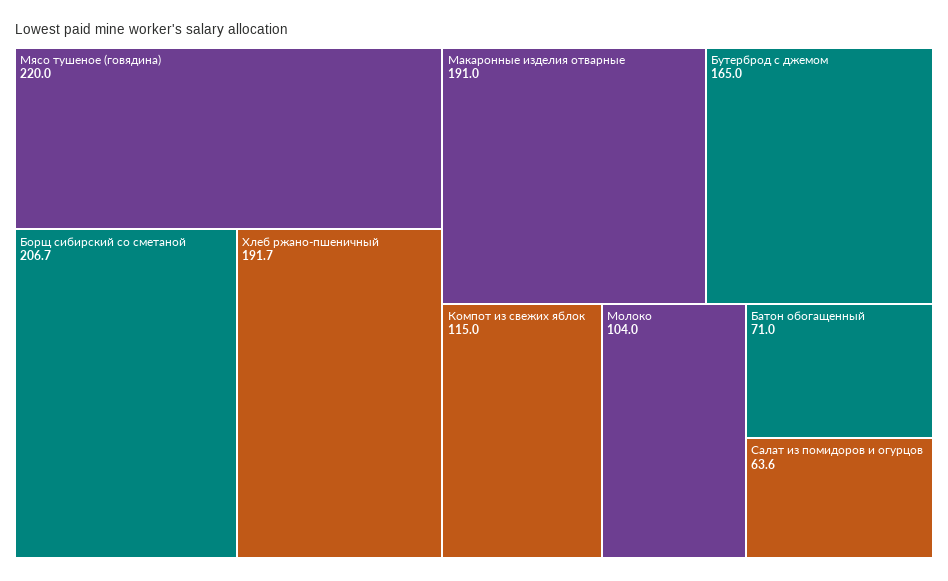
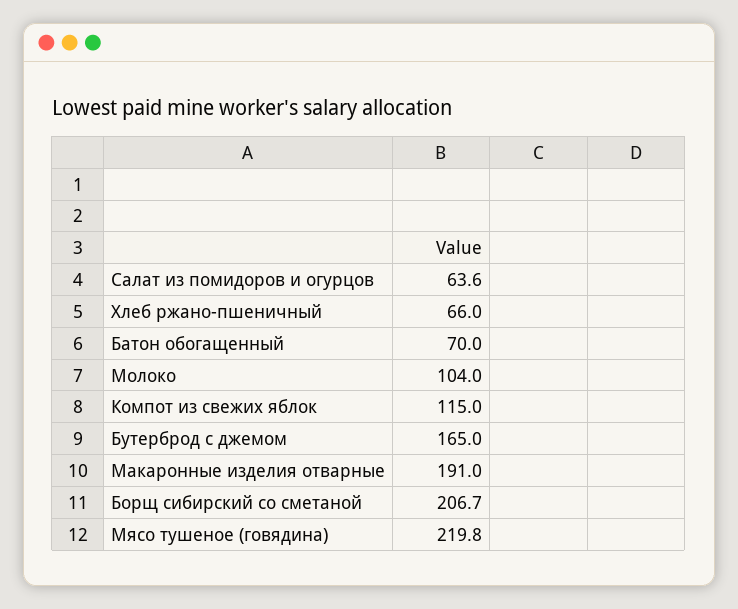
Мясо тушеное (говядина): 220 -> 219.8
Хлеб ржано-пшеничный: 191.7 -> 66
Батон обогащенный: 71 -> 70

